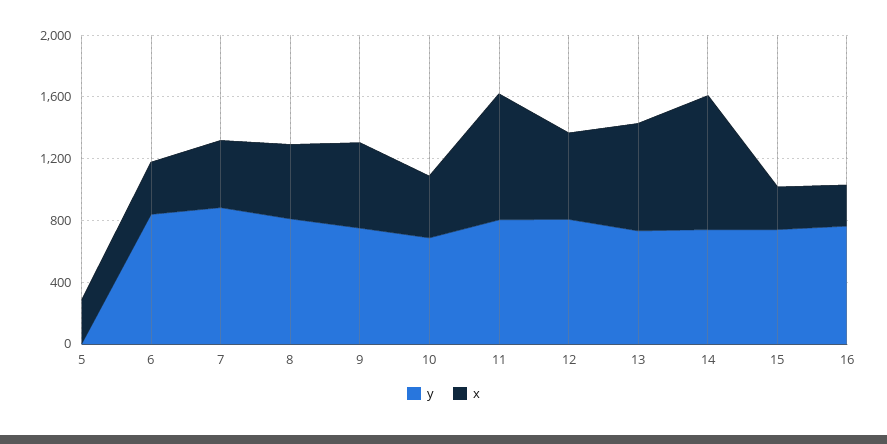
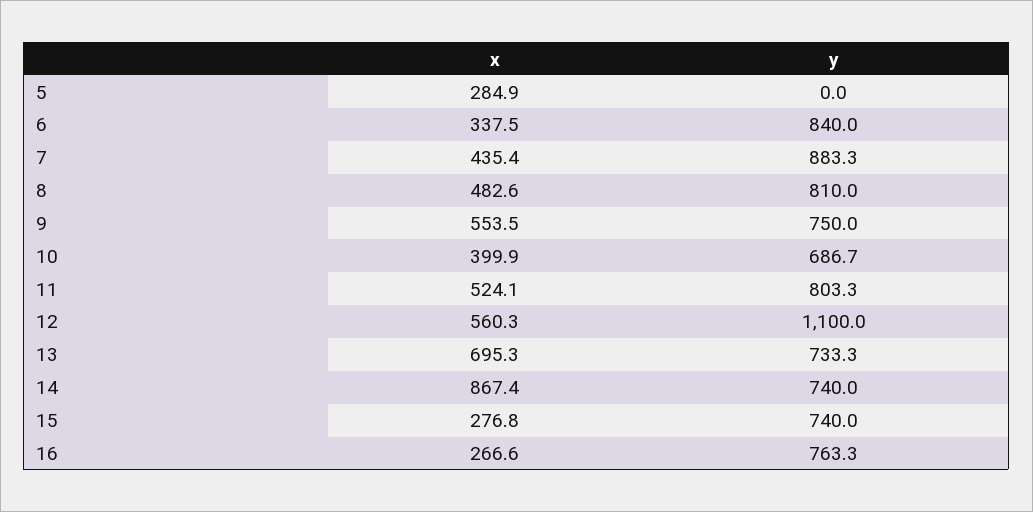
x, 11: 800 -> 524.1
y, 12: 800 -> 1100

